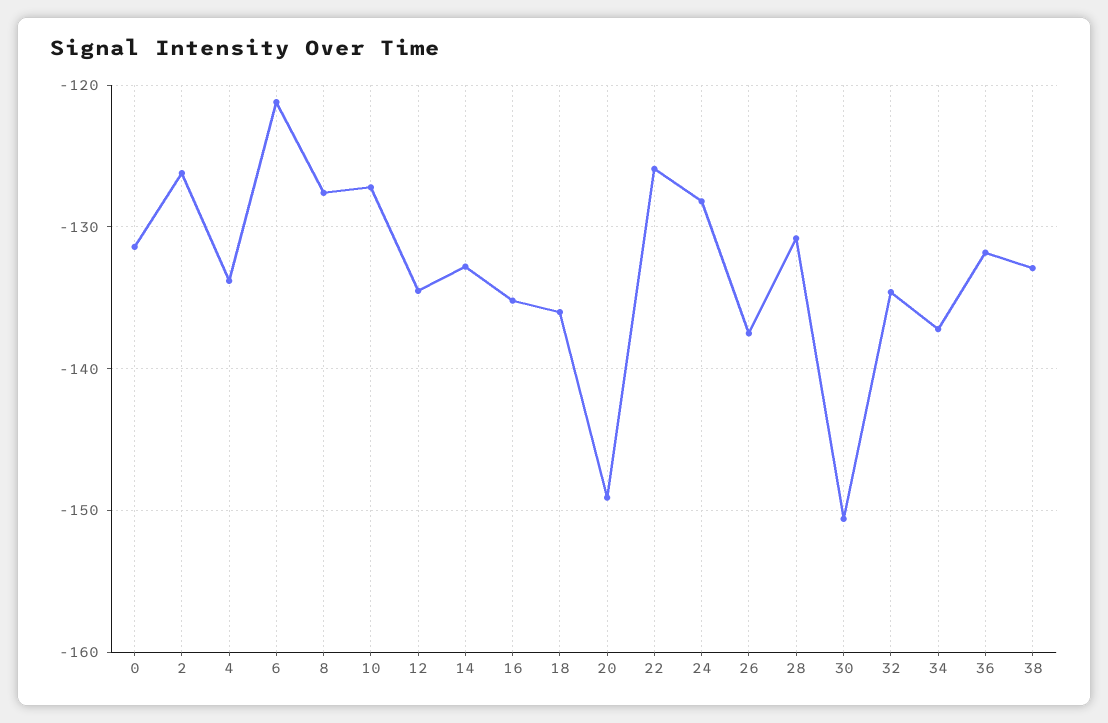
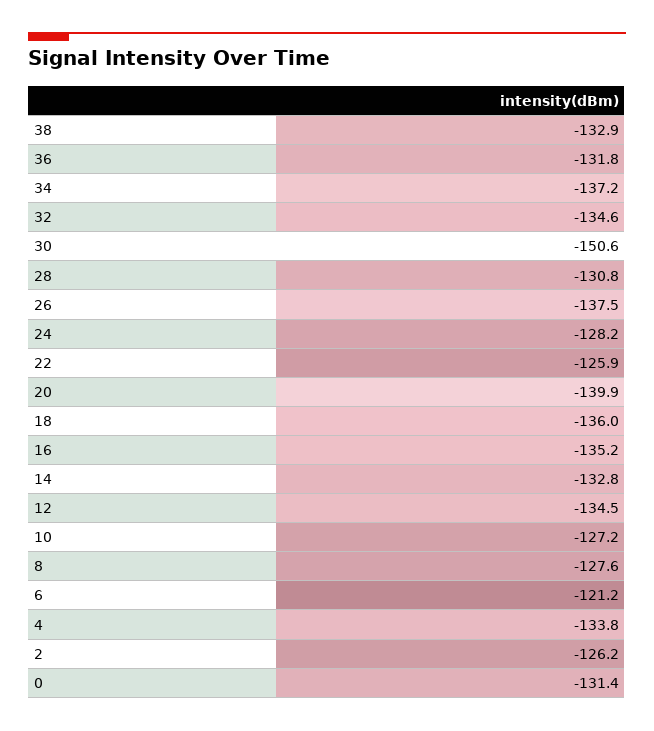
20: -149 -> -139.9

